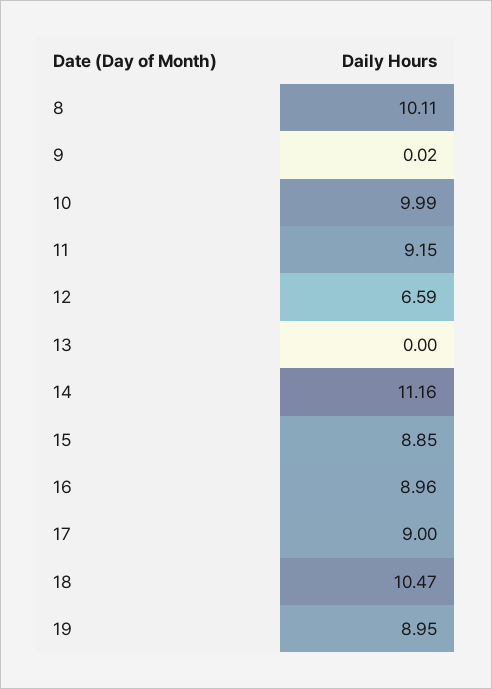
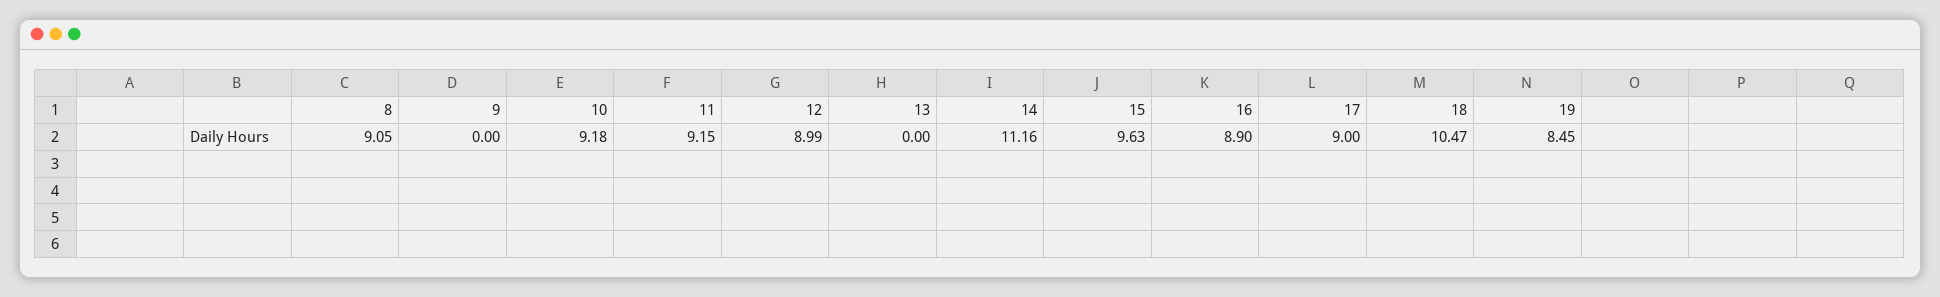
8: 10.11 -> 9.05
9: 0.02 -> 0
10: 9.99 -> 9.18
12: 6.59 -> 8.99
15: 8.85 -> 9.63
16: 8.96 -> 8.9
19: 8.95 -> 8.45

